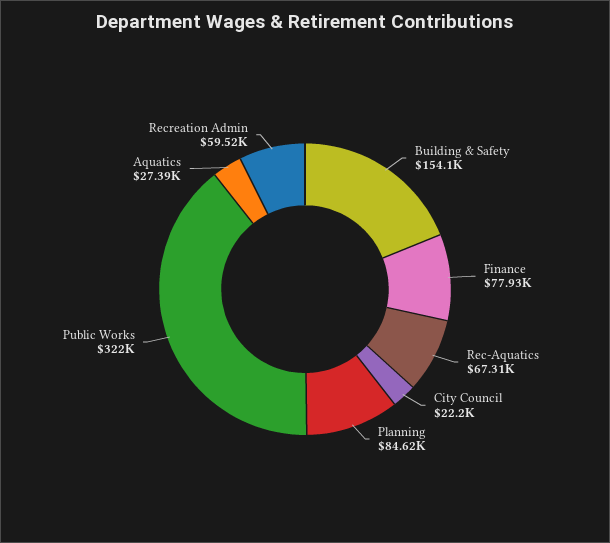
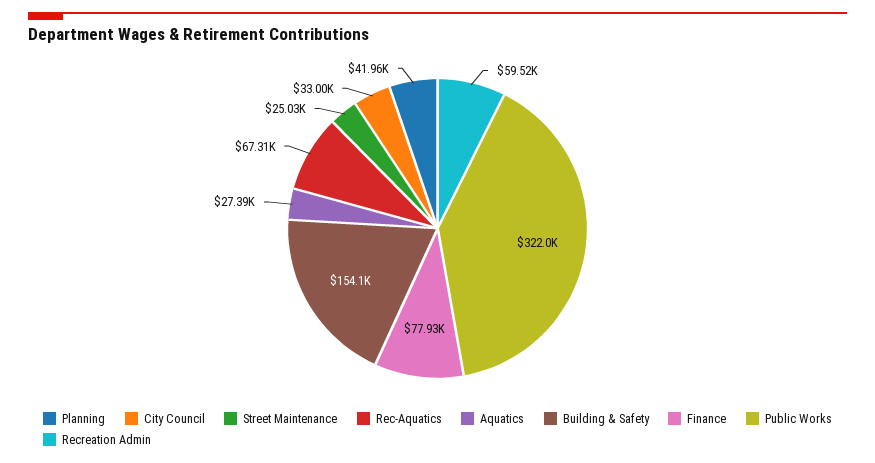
City Council: 22200 -> 33000
Planning: 84620 -> 41960
Street Maintenance: none -> 25030

